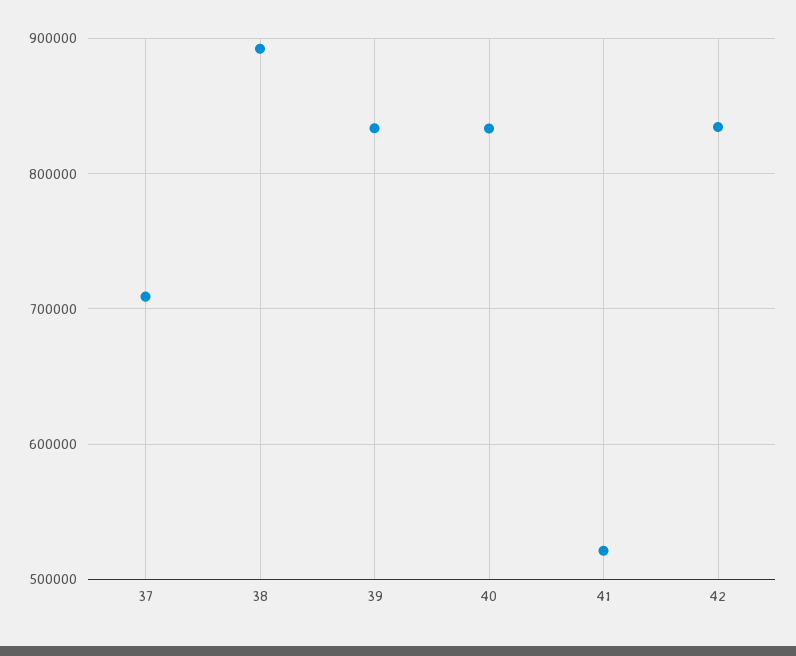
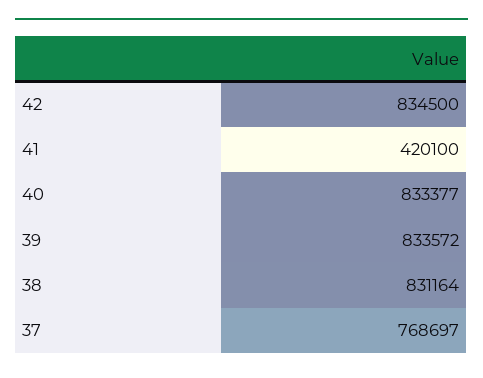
37: 710000 -> 768697
38: 890000 -> 831164
41: 520000 -> 420100

